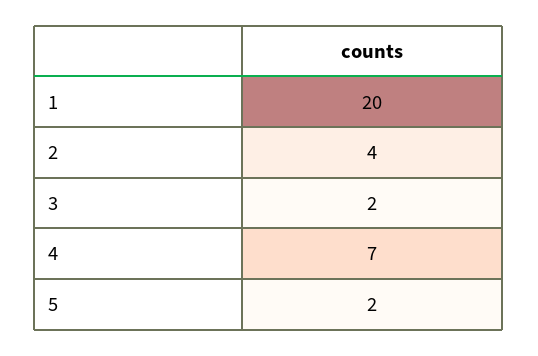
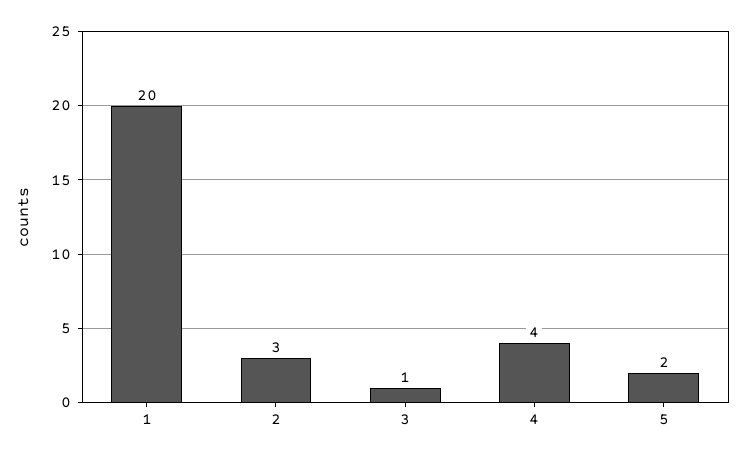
2: 4 -> 3
3: 2 -> 1
4: 7 -> 4

